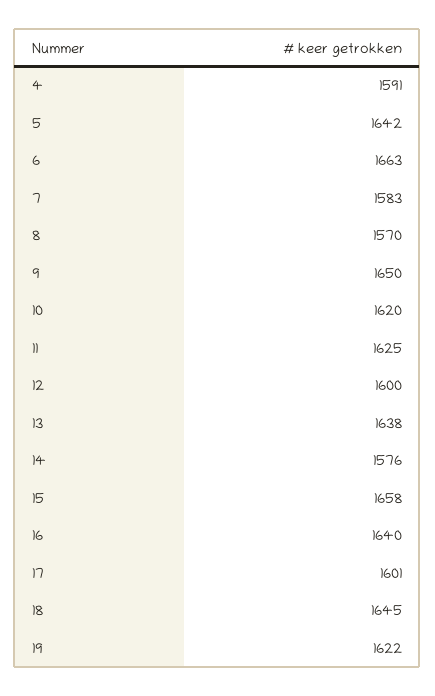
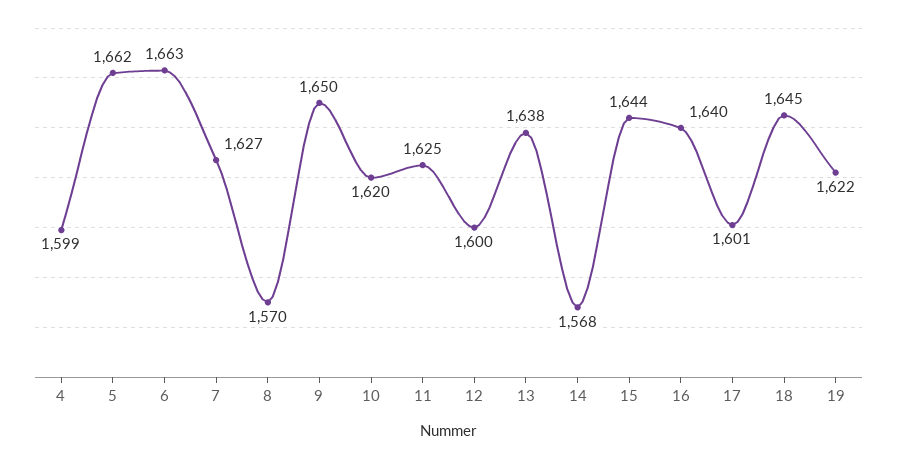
4: 1591 -> 1599
5: 1642 -> 1662
7: 1583 -> 1627
14: 1576 -> 1568
15: 1658 -> 1644

